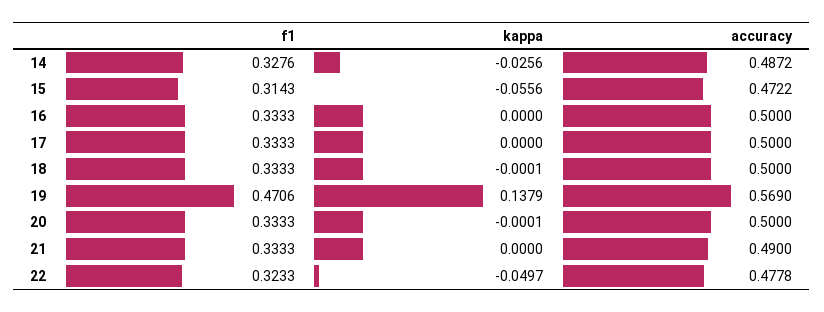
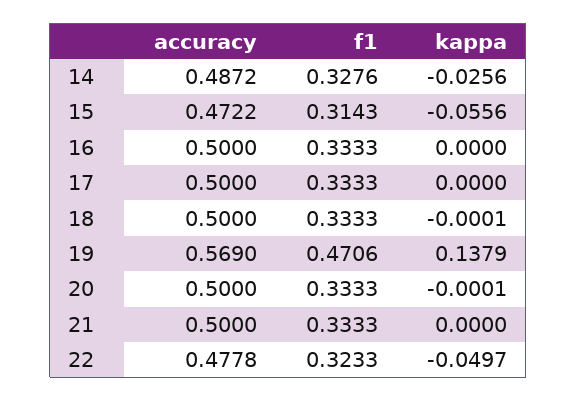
accuracy, 21: 0.49 -> 0.5

